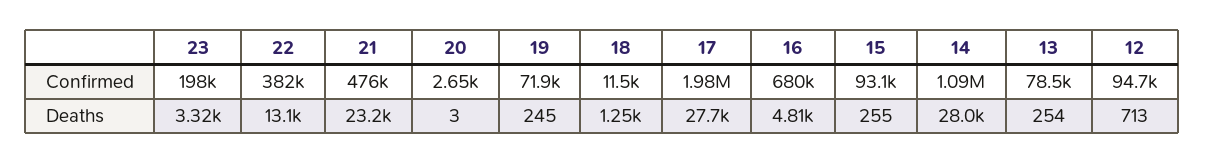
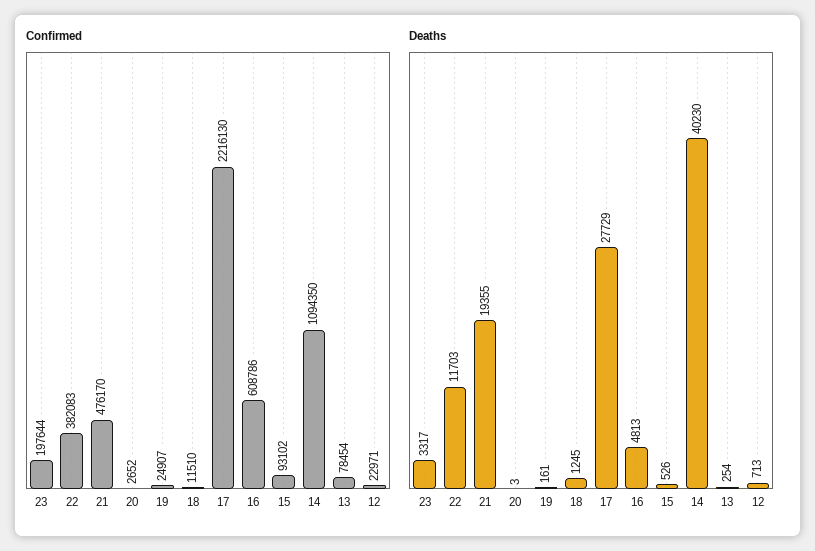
Confirmed, 19: 71900 -> 24907
Confirmed, 17: 1980000 -> 2216130
Confirmed, 16: 680000 -> 608786
Confirmed, 12: 94700 -> 22971
Deaths, 22: 13100 -> 11703
Deaths, 21: 23200 -> 19355
Deaths, 19: 245 -> 161
Deaths, 15: 255 -> 526
Deaths, 14: 28000 -> 40230

